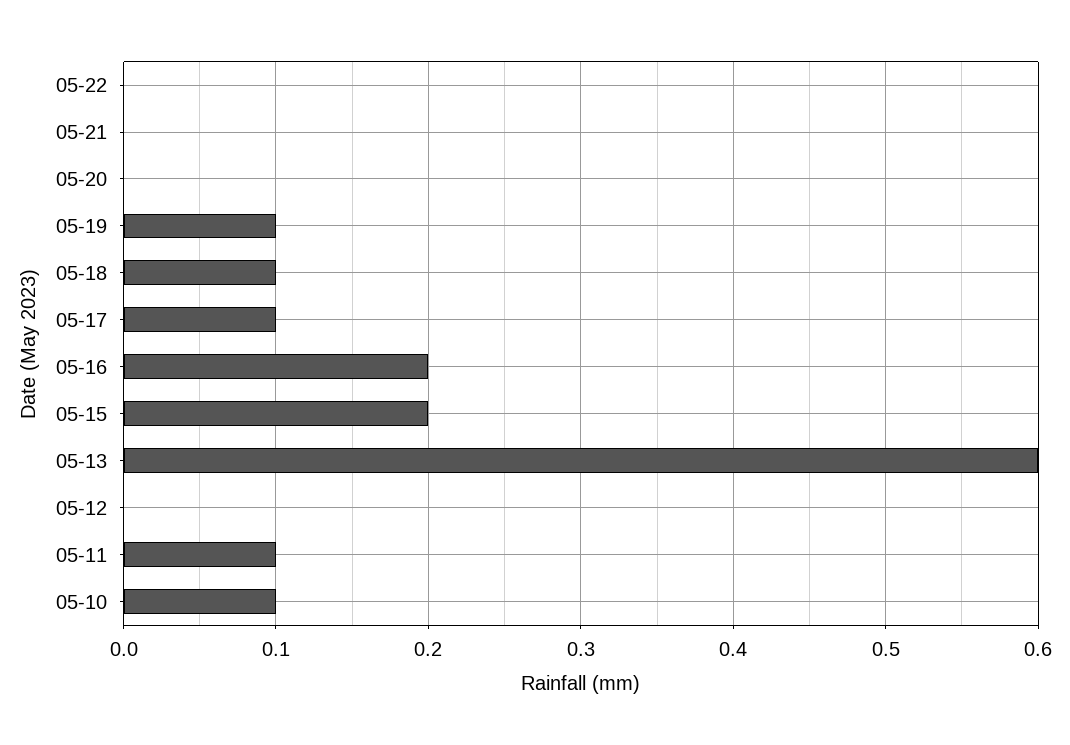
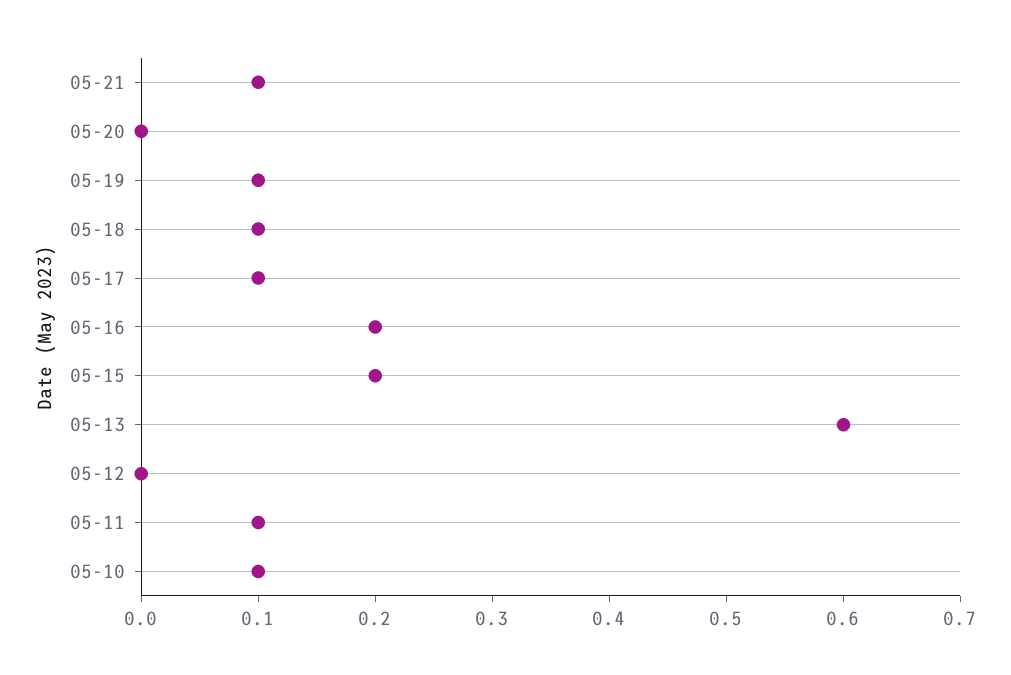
05-22: 0 -> none
05-21: 0 -> 0.1

